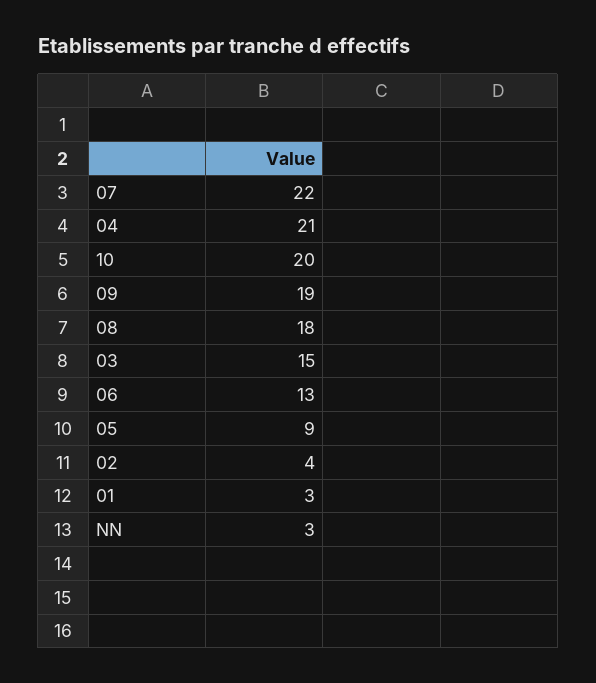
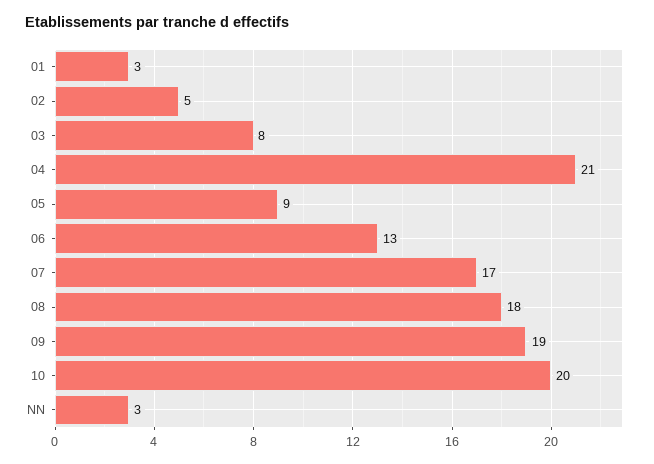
07: 22 -> 17
03: 15 -> 8
02: 4 -> 5

